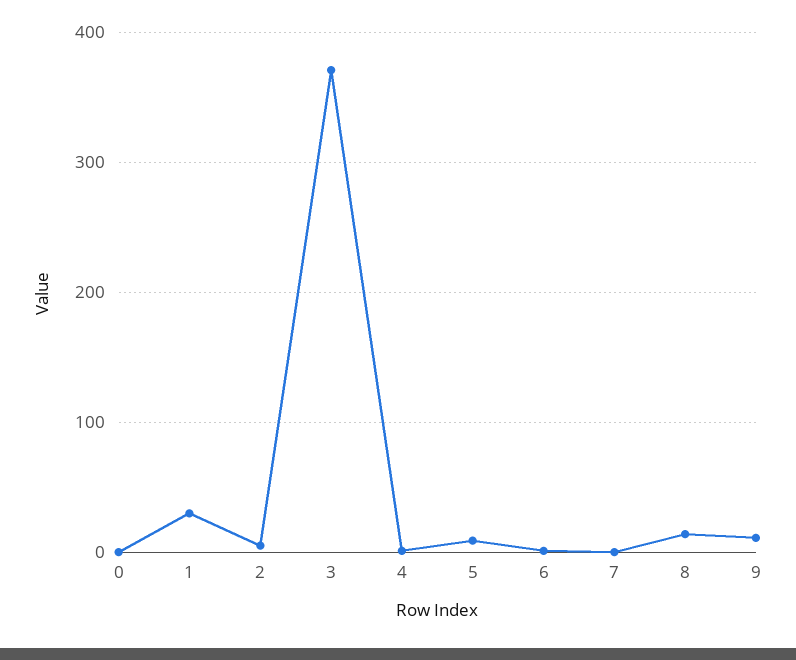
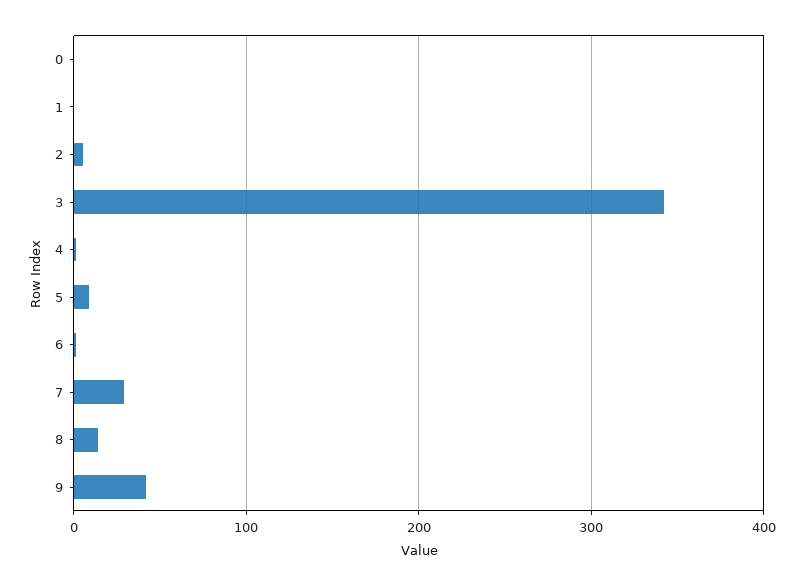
1: 30 -> 0
3: 370 -> 340
7: 0 -> 30
9: 10 -> 40

